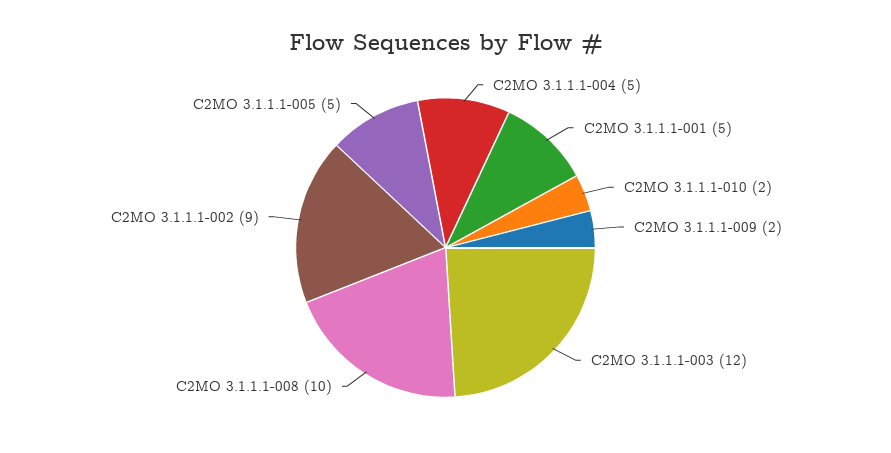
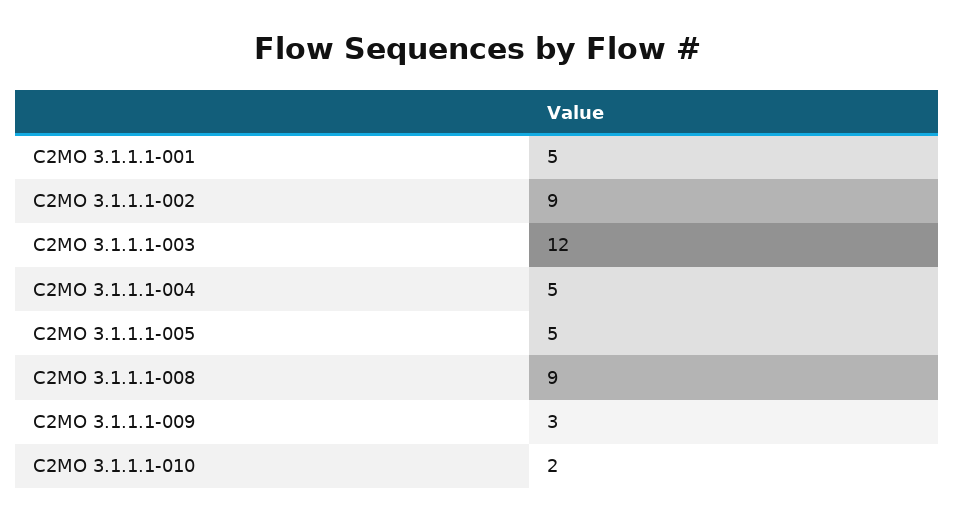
C2MO 3.1.1.1-009: 2 -> 3
C2MO 3.1.1.1-008: 10 -> 9

